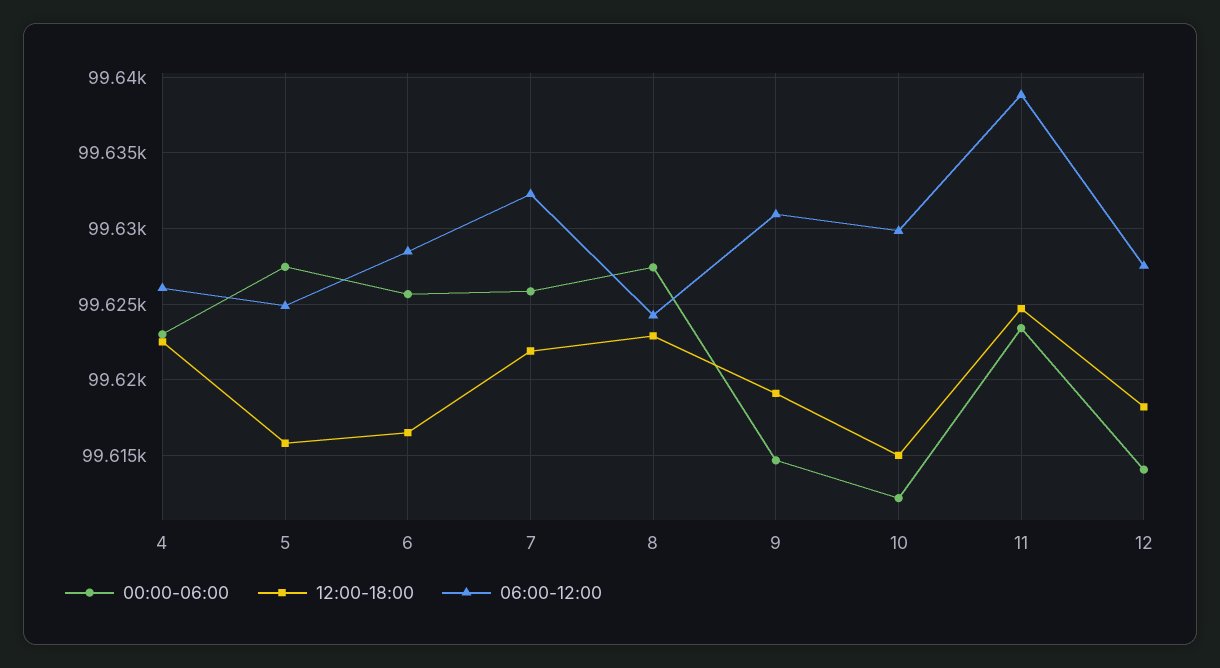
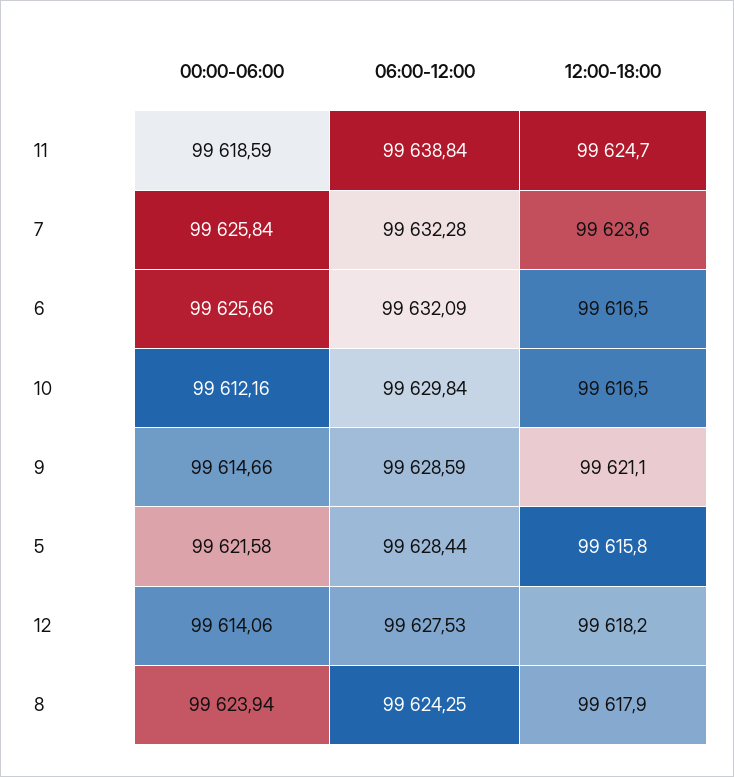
00:00-06:00, 4: 99623 -> none
12:00-18:00, 4: 99622.5 -> none
06:00-12:00, 4: 99626 -> none
00:00-06:00, 5: 99627.5 -> 99621.58
06:00-12:00, 5: 99625 -> 99628.44
06:00-12:00, 6: 99628.5 -> 99632.09
12:00-18:00, 7: 99622 -> 99623.6
00:00-06:00, 8: 99627.5 -> 99623.94
12:00-18:00, 8: 99623 -> 99617.9
12:00-18:00, 9: 99619 -> 99621.1
06:00-12:00, 9: 99631 -> 99628.59
12:00-18:00, 10: 99615 -> 99616.5
00:00-06:00, 11: 99623.5 -> 99618.59

